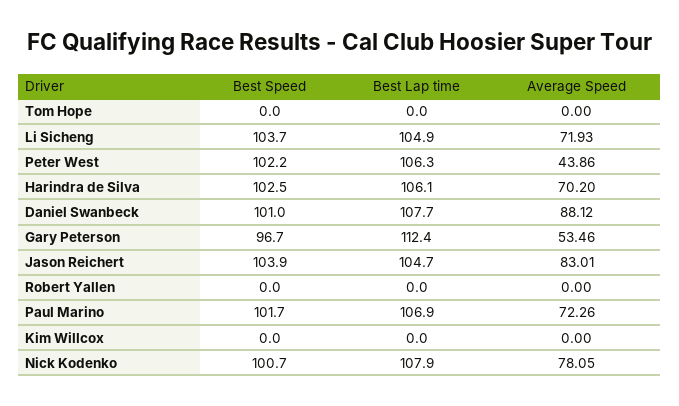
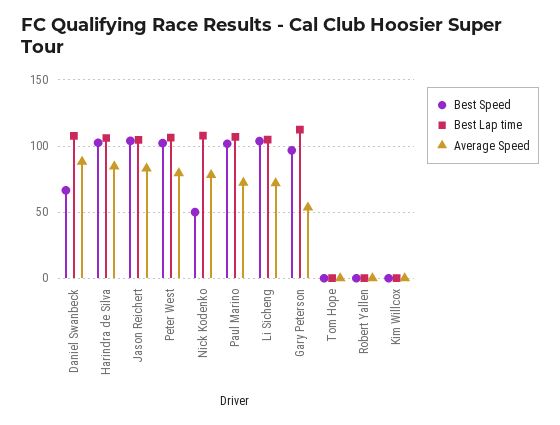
Average Speed, Peter West: 43.86 -> 80
Average Speed, Harindra de Silva: 70.2 -> 85
Best Speed, Daniel Swanbeck: 101 -> 65
Best Speed, Nick Kodenko: 100.7 -> 50

